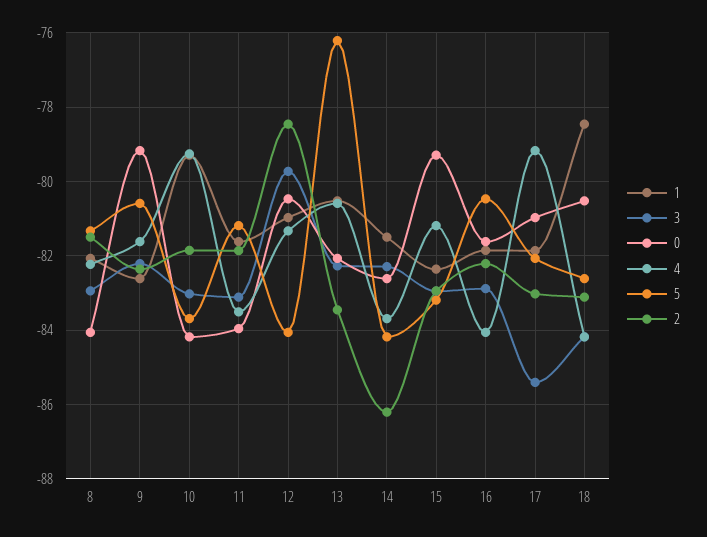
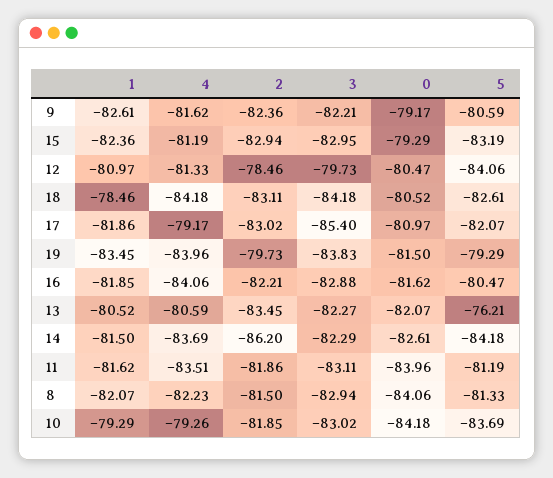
1, 19: none -> -83.45
4, 19: none -> -83.96
2, 19: none -> -79.73
3, 19: none -> -83.83
0, 19: none -> -81.5
5, 19: none -> -79.29

